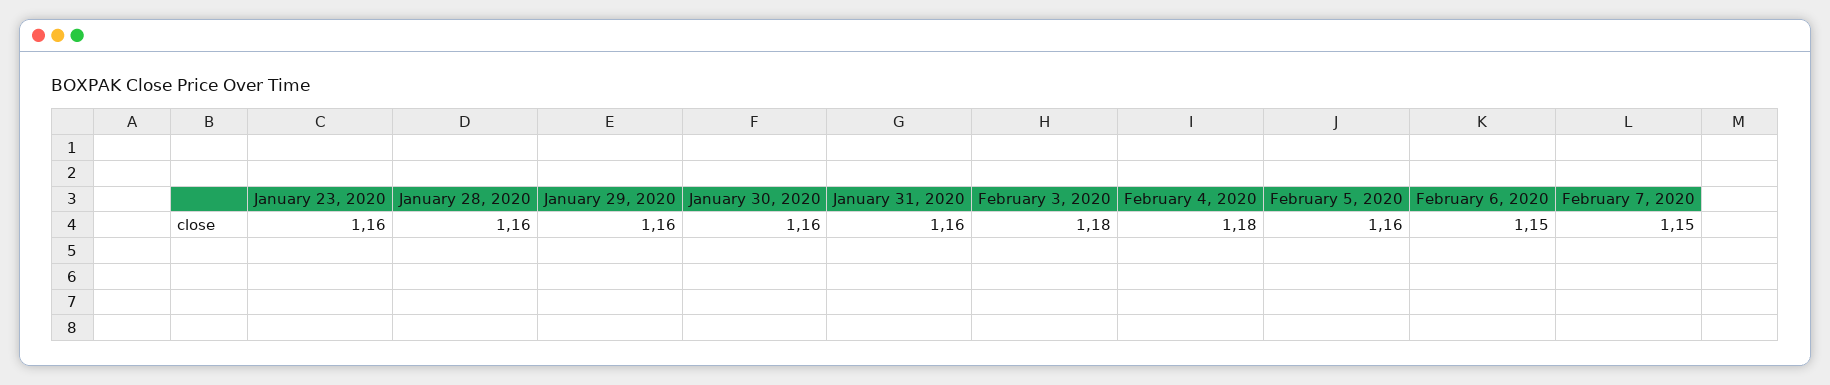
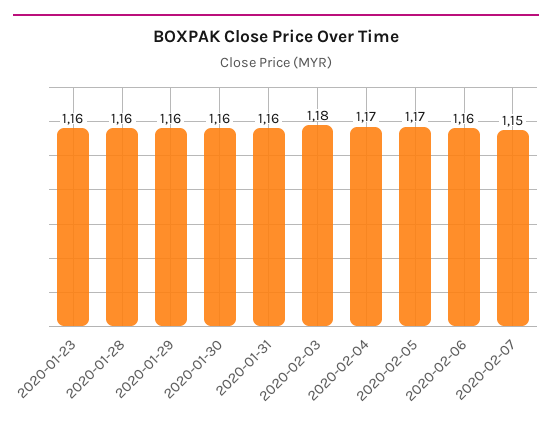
February 4, 2020: 1.18 -> 1.17
February 5, 2020: 1.16 -> 1.17
February 6, 2020: 1.15 -> 1.16

